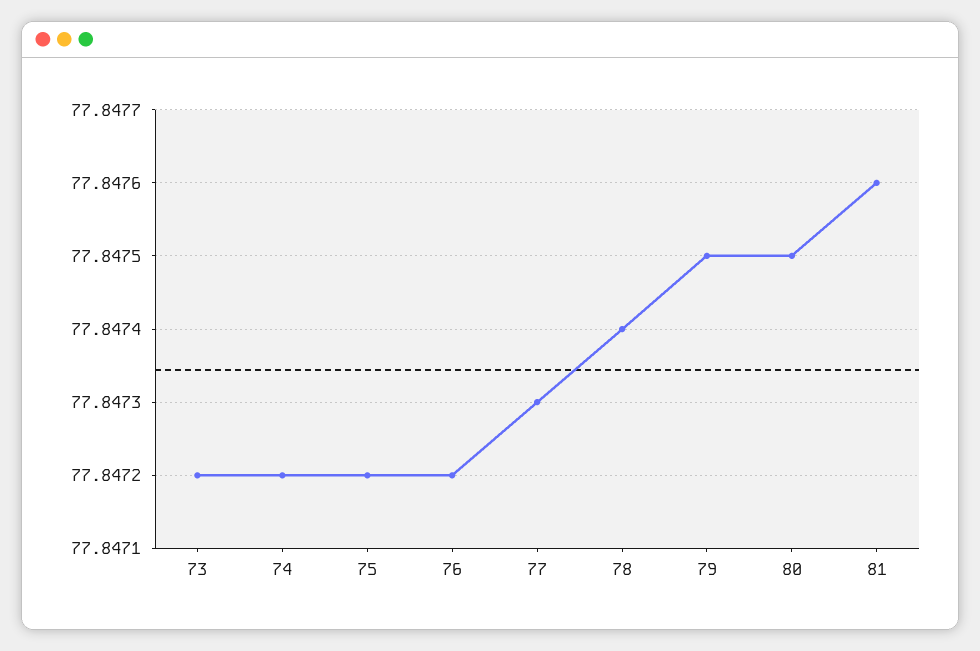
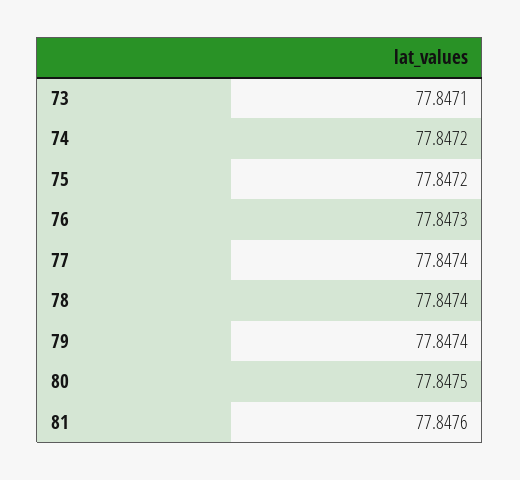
73: 77.8472 -> 77.8471
76: 77.8472 -> 77.8473
77: 77.8473 -> 77.8474
79: 77.8475 -> 77.8474

